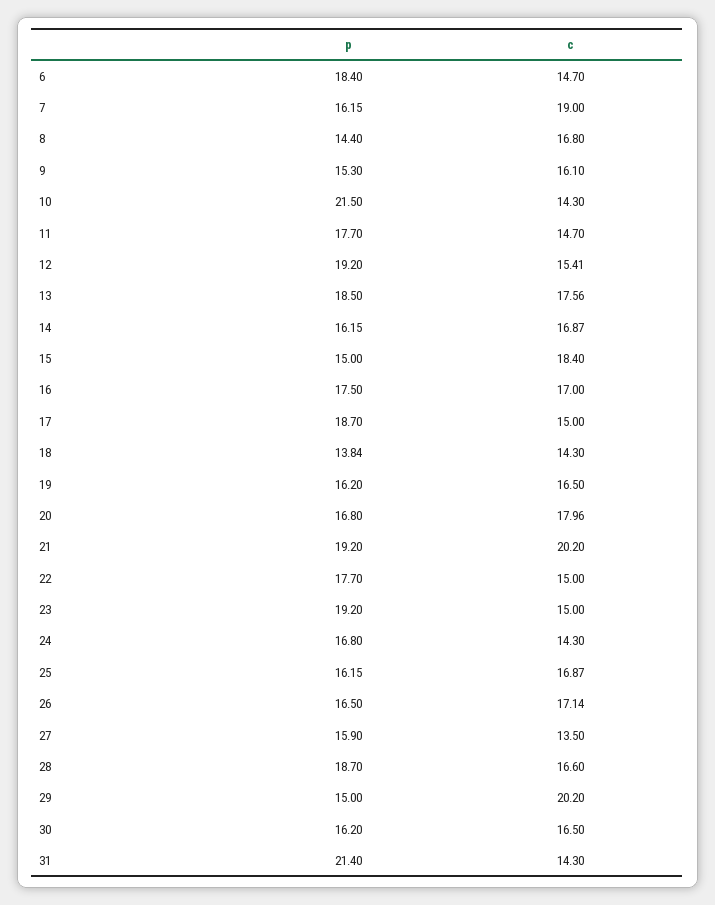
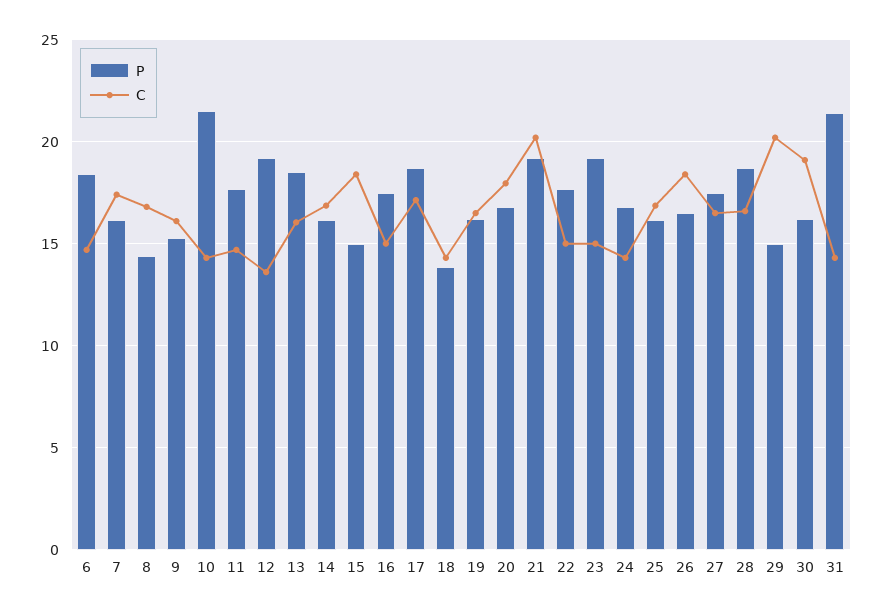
c, 7: 19 -> 17.5
c, 12: 15.41 -> 13.5
c, 13: 17.56 -> 16
c, 16: 17 -> 15
c, 17: 15 -> 17
c, 26: 17.14 -> 18.5
p, 27: 15.9 -> 17.5
c, 27: 13.5 -> 16.5
c, 30: 16.5 -> 19

